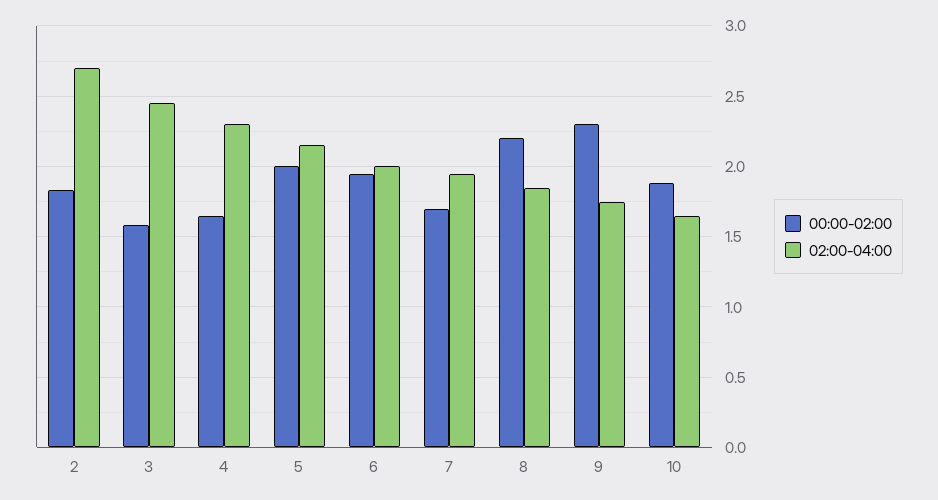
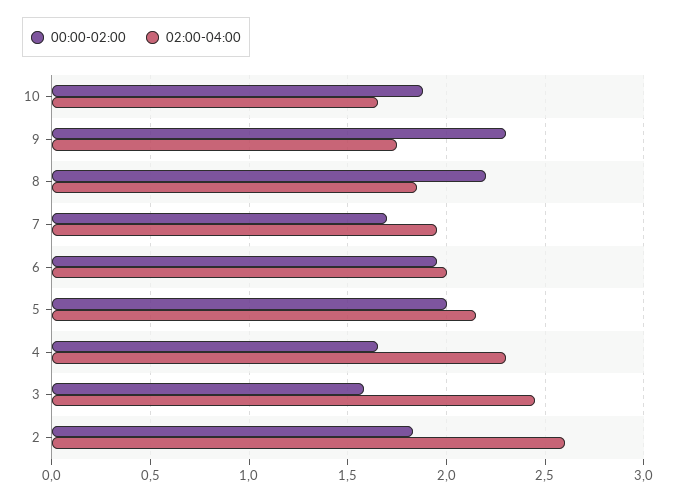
02:00-04:00, 2: 2.7 -> 2.6

